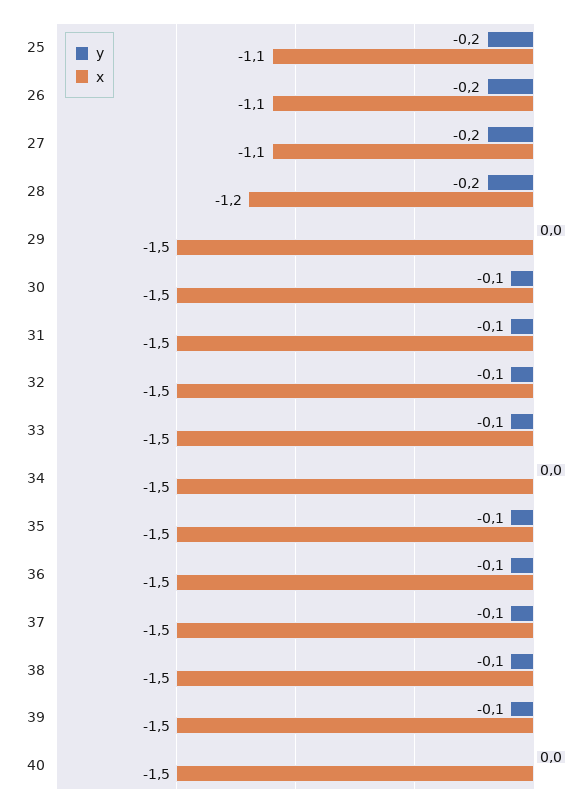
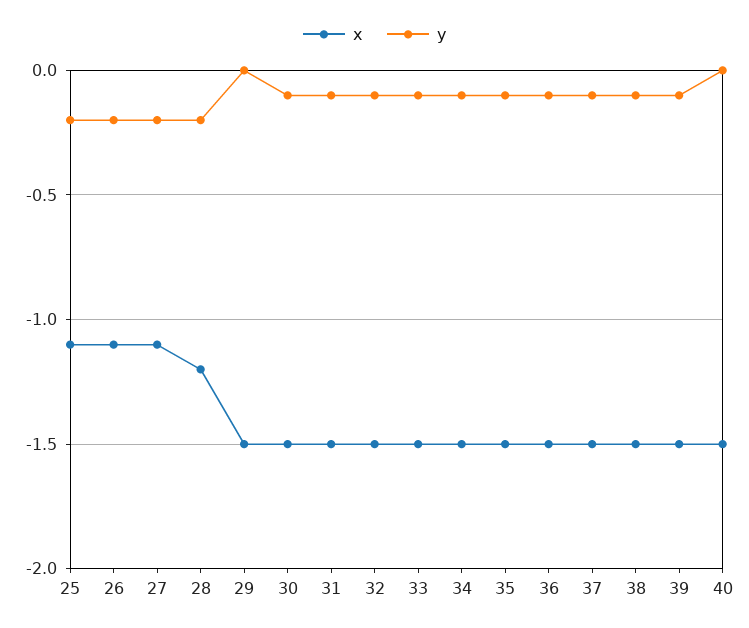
y, 34: 0 -> -0.1

